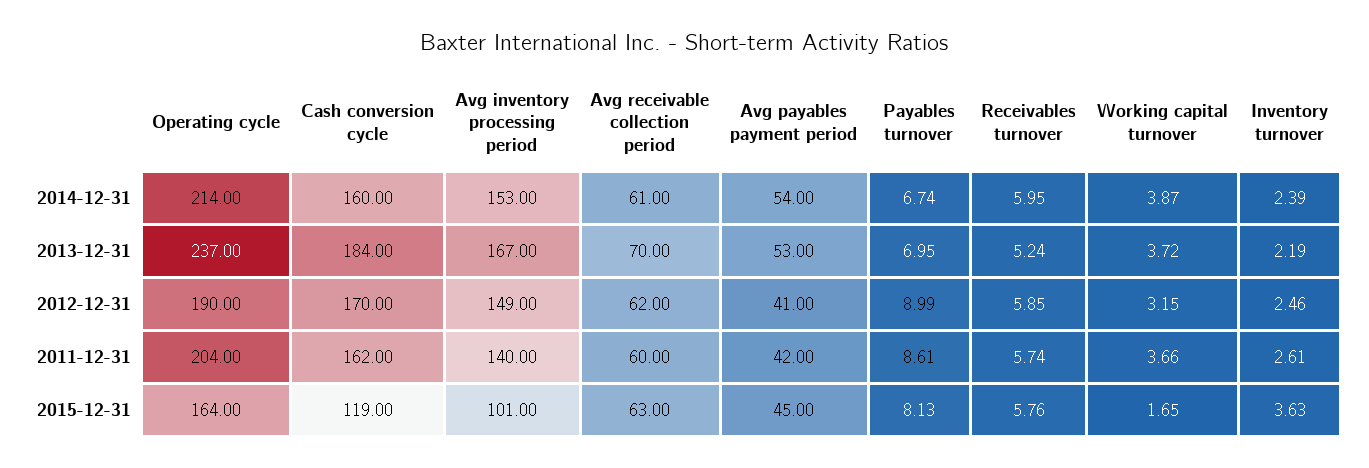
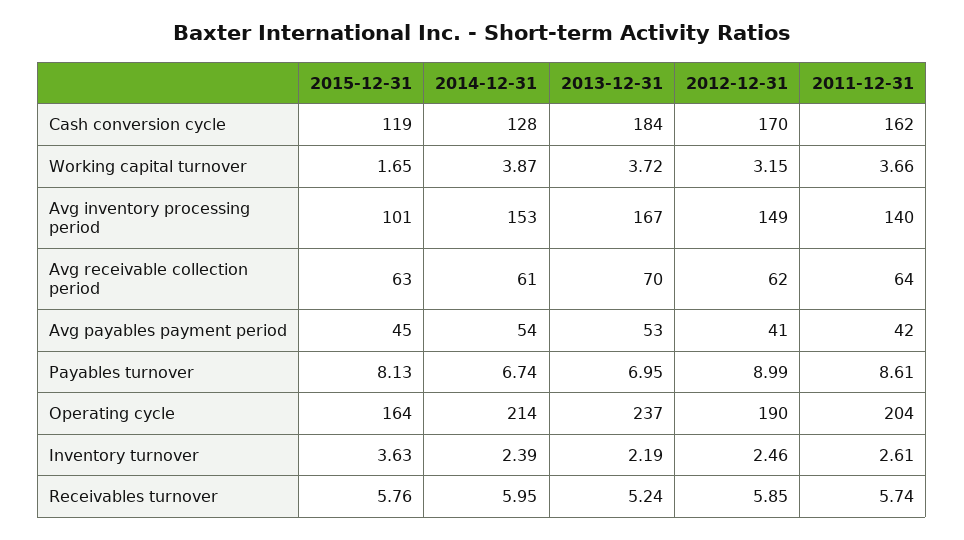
Cash conversion cycle, 2014-12-31: 160 -> 128
Avg receivable collection period, 2011-12-31: 60 -> 64

